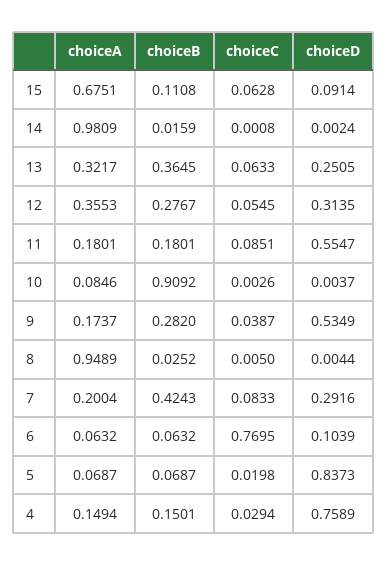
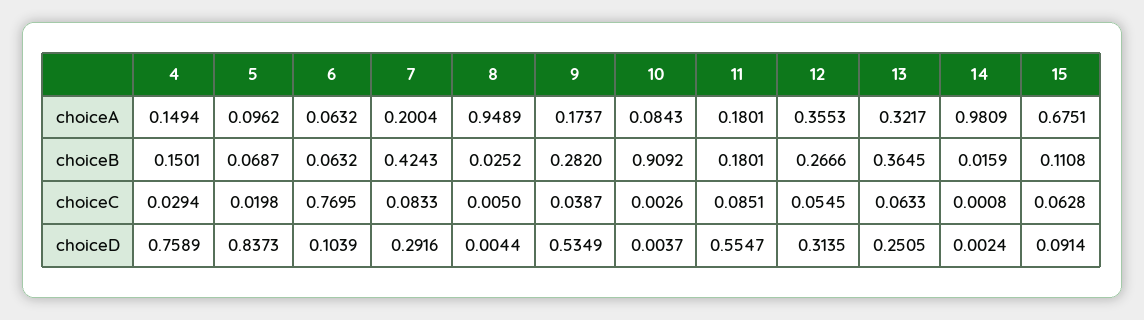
choiceB, 12: 0.2767 -> 0.2666
choiceA, 10: 0.0846 -> 0.0843
choiceA, 5: 0.0687 -> 0.0962

